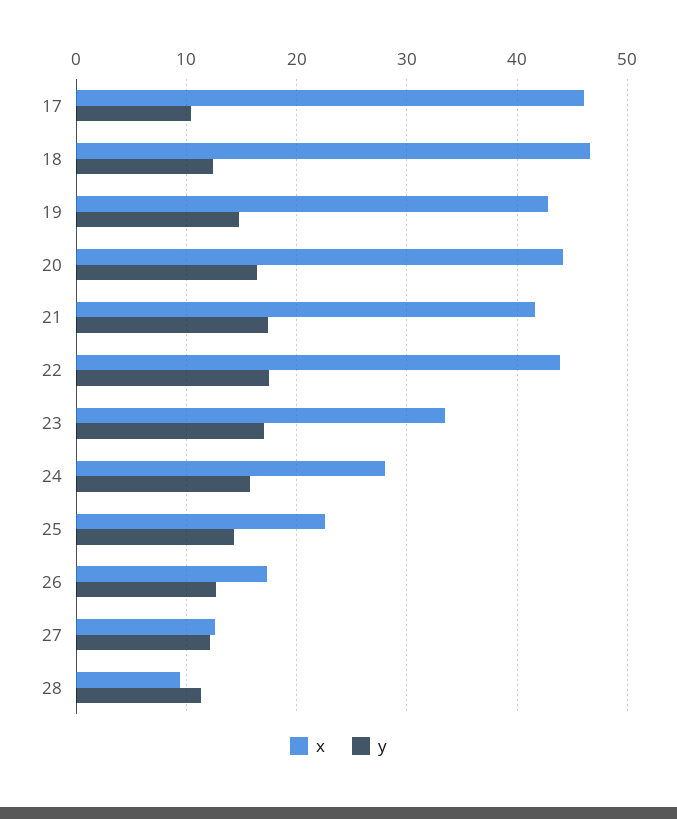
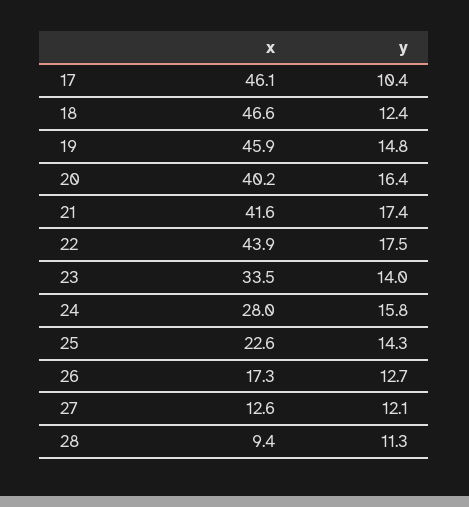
x, 19: 43 -> 45.9
x, 20: 44 -> 40.2
y, 23: 17 -> 14

